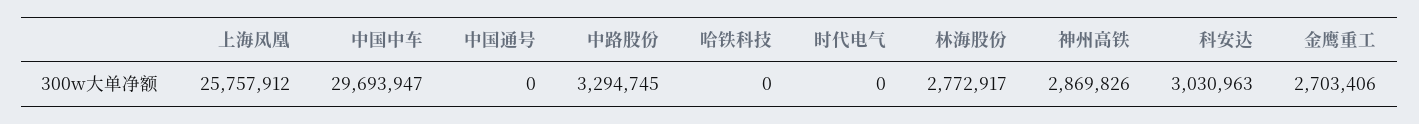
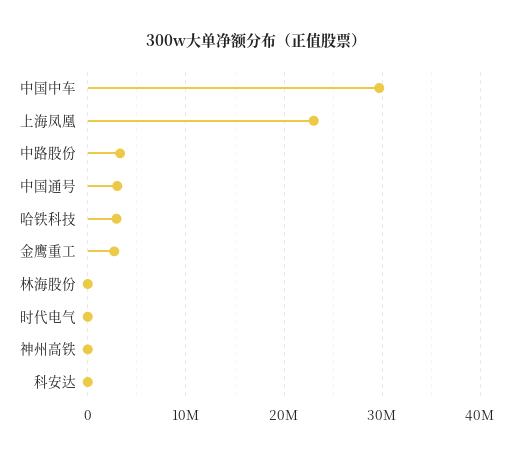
上海凤凰: 25757912 -> 23000000
中国通号: 0 -> 3000000
哈铁科技: 0 -> 3000000
林海股份: 2772917 -> 0
神州高铁: 2869826 -> 0
科安达: 3030963 -> 0

